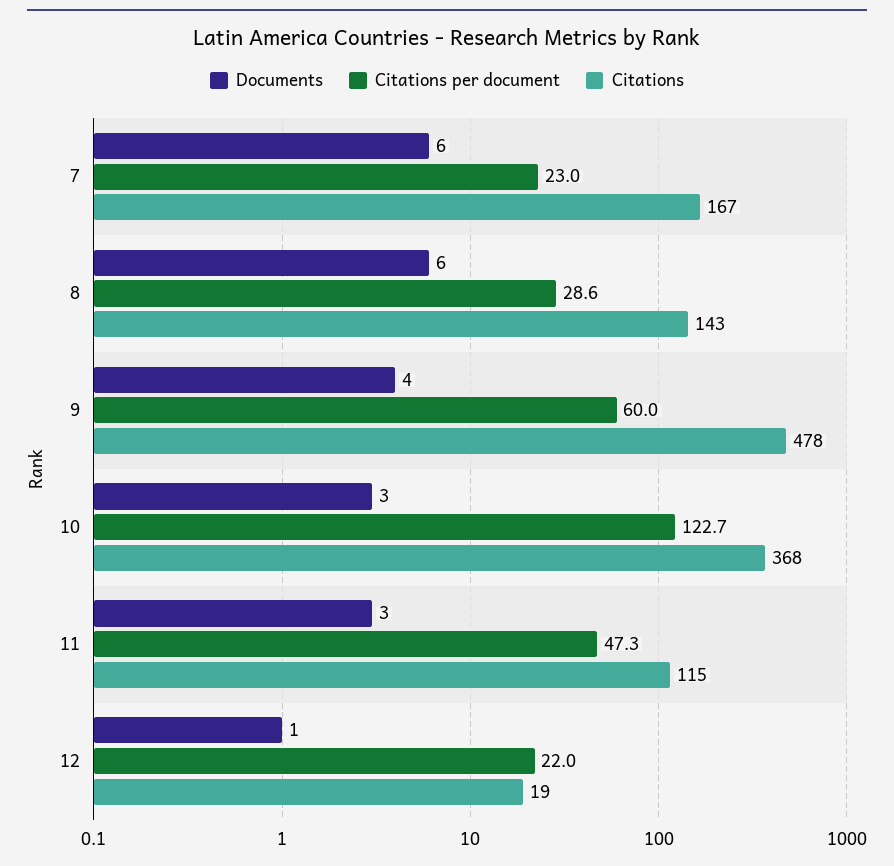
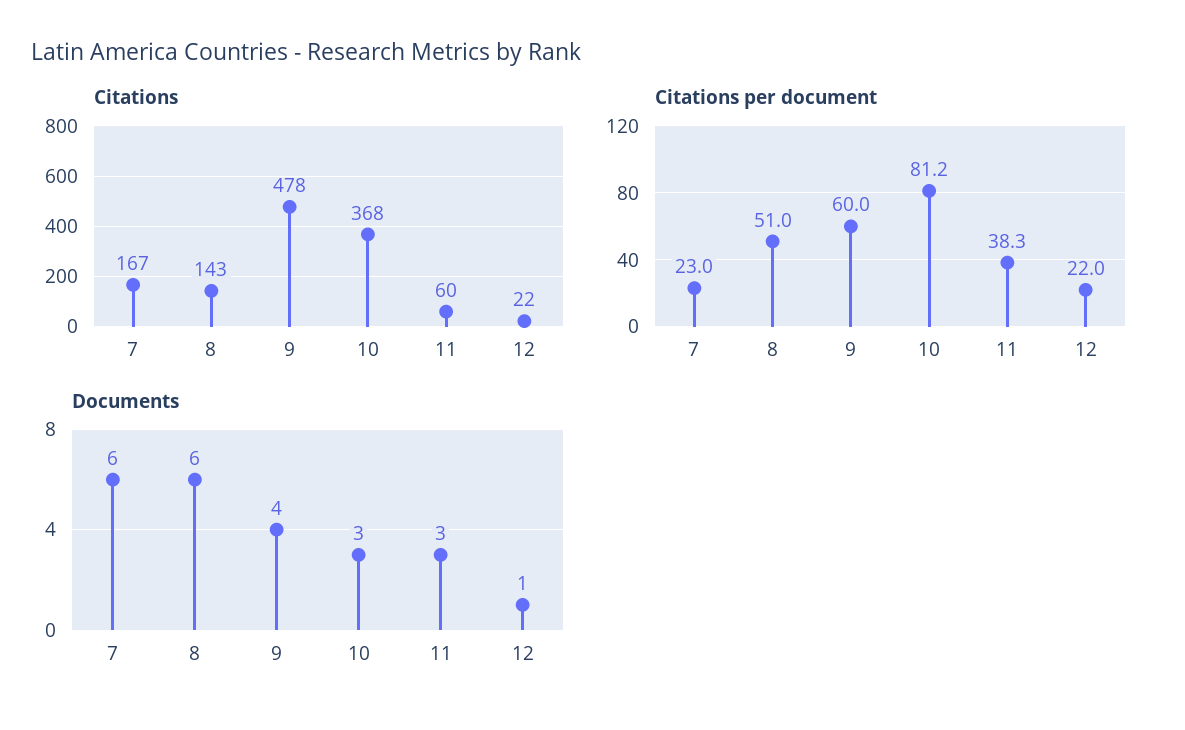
Citations per document, 8: 28.6 -> 51
Citations per document, 10: 122.7 -> 81.2
Citations per document, 11: 47.3 -> 38.3
Citations, 11: 115 -> 60
Citations, 12: 19 -> 22

